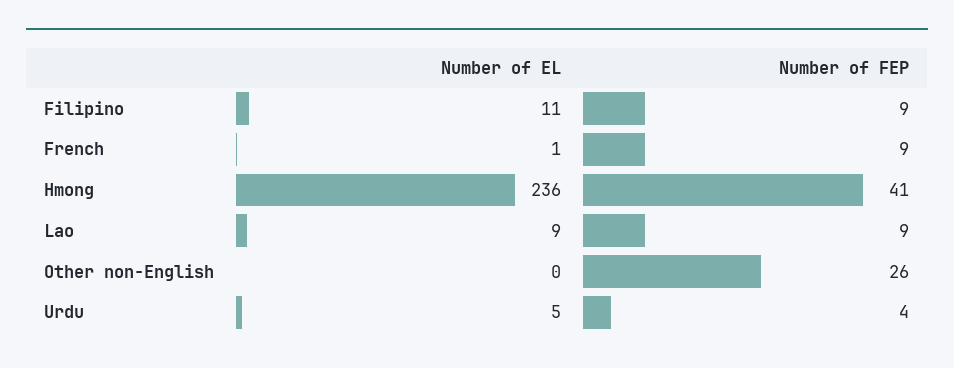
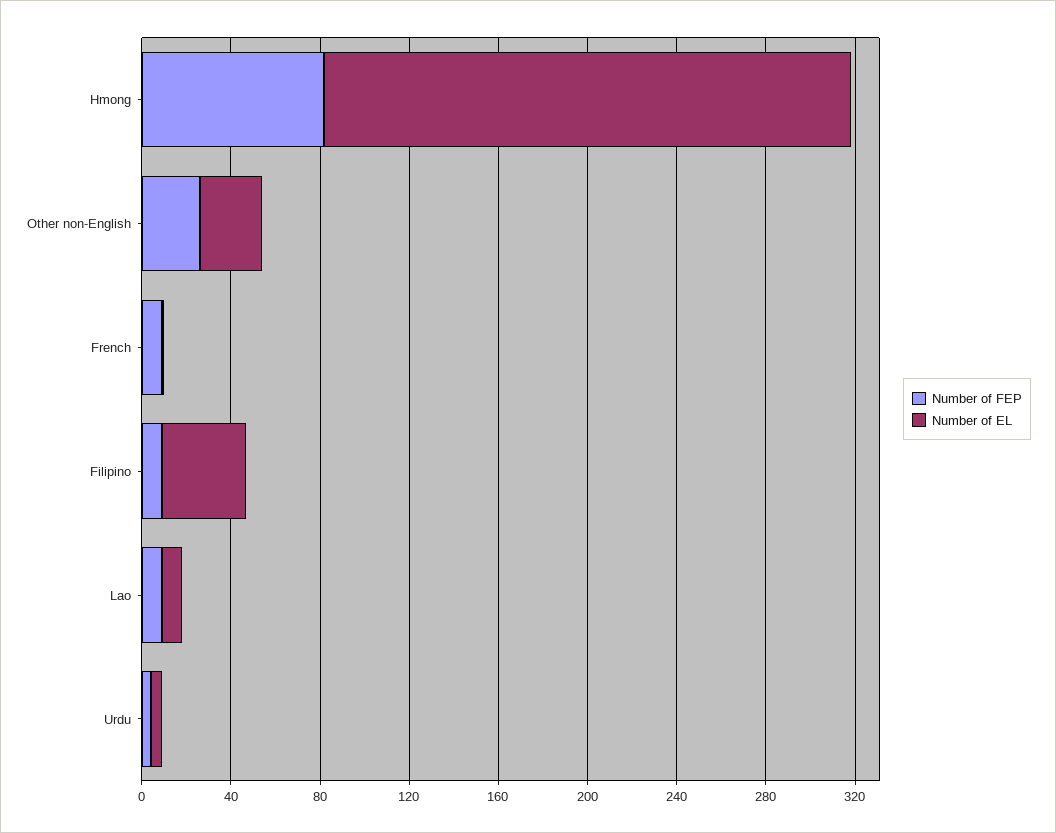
Number of EL, Filipino: 11 -> 40
Number of FEP, Hmong: 41 -> 80
Number of EL, Other non-English: 0 -> 30

